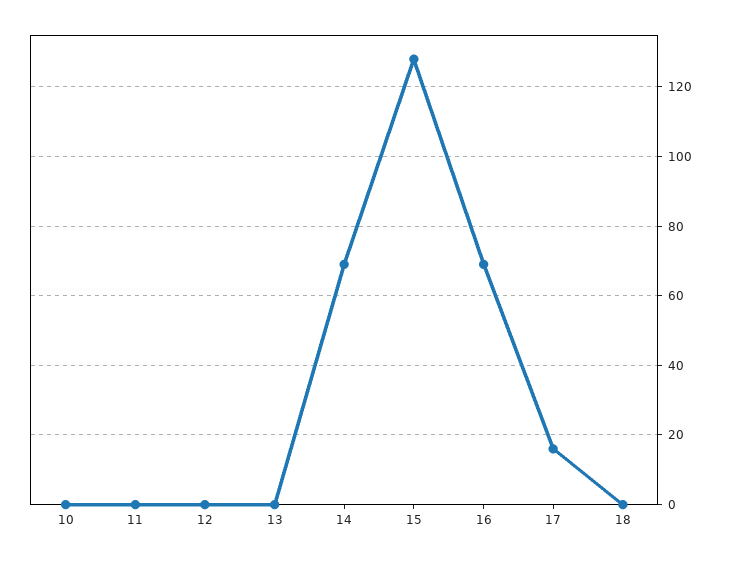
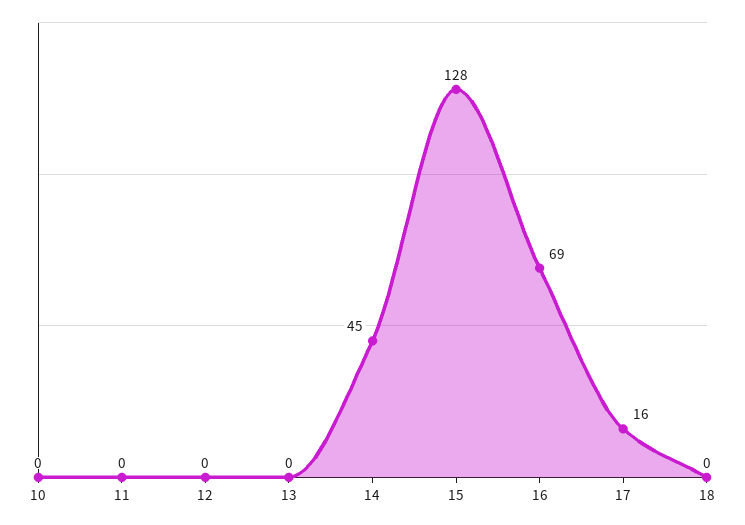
14: 70 -> 45

